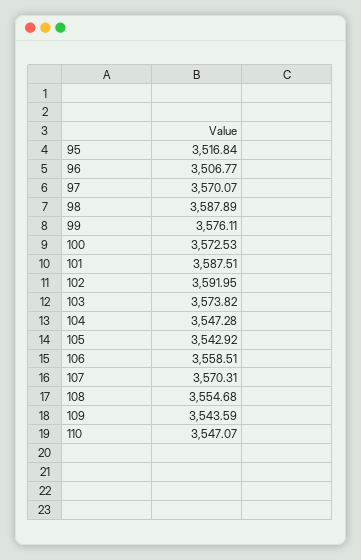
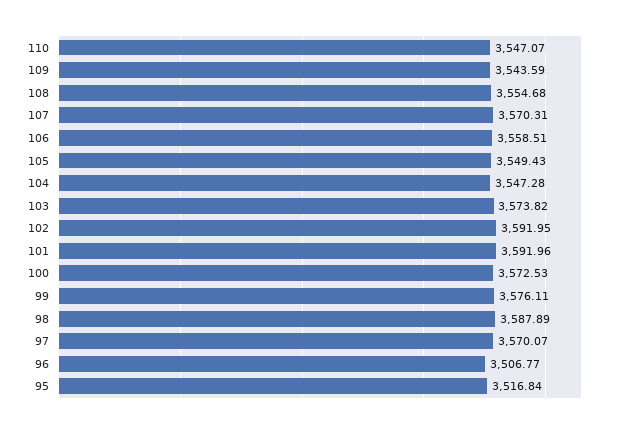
101: 3587.51 -> 3591.96
105: 3542.92 -> 3549.43

